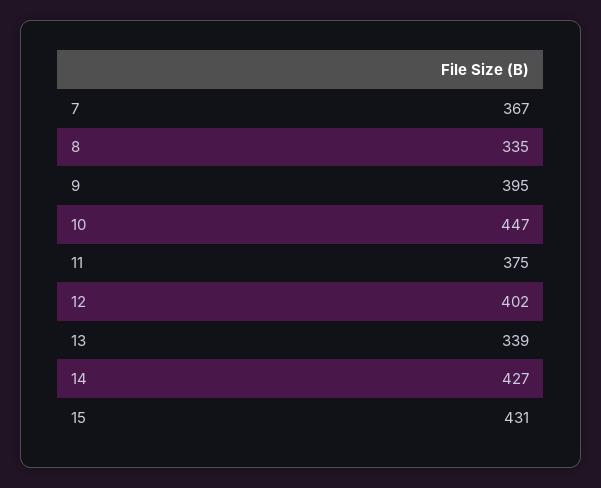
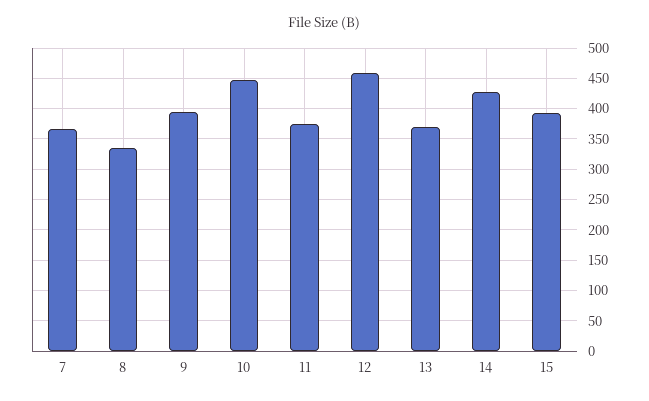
12: 402 -> 460
13: 339 -> 370
15: 431 -> 390

